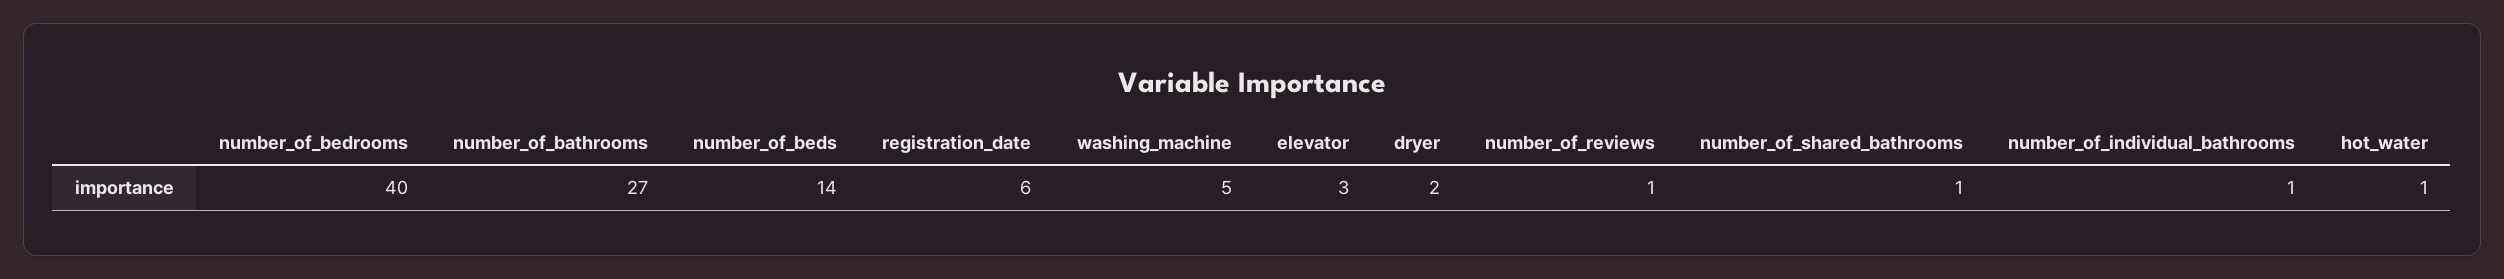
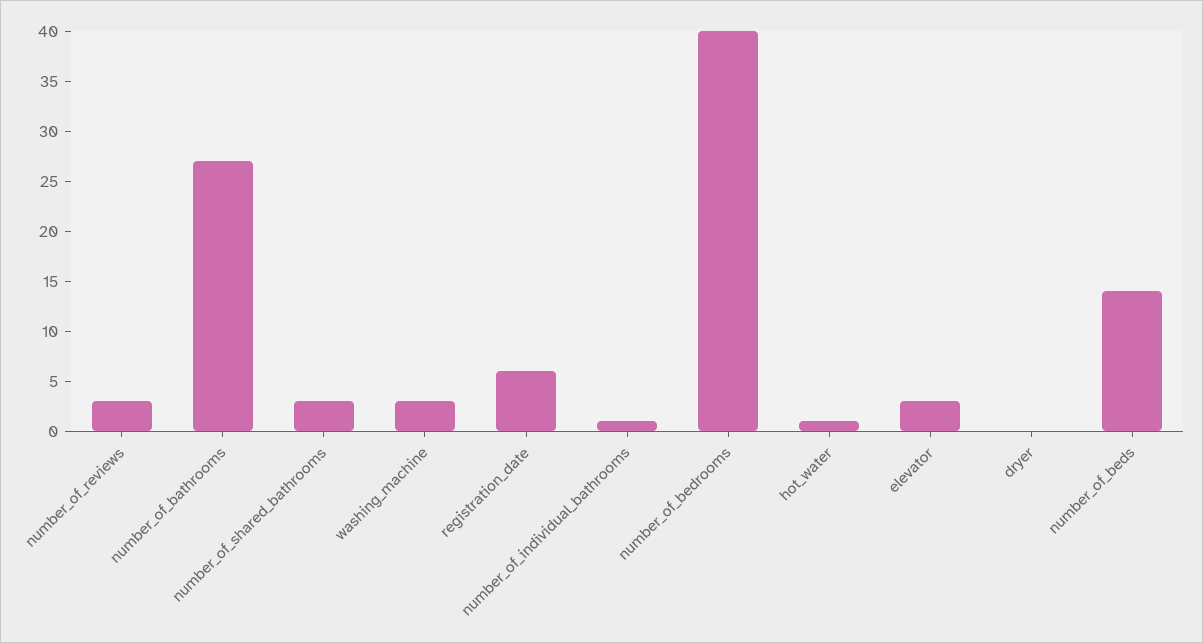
washing_machine: 5 -> 3
dryer: 2 -> 0
number_of_reviews: 1 -> 3
number_of_shared_bathrooms: 1 -> 3

